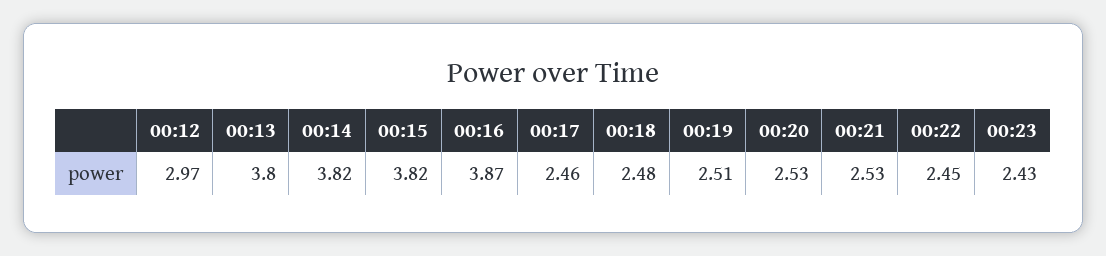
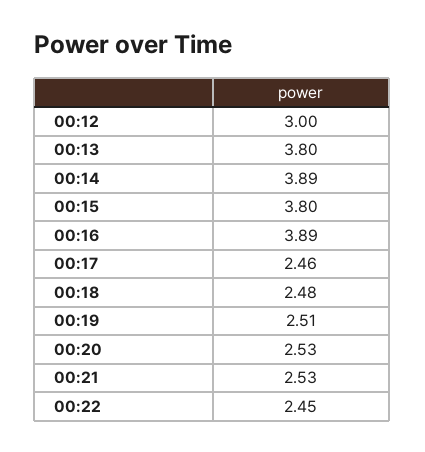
00:12: 2.97 -> 3
00:14: 3.82 -> 3.89
00:15: 3.82 -> 3.8
00:16: 3.87 -> 3.89
00:23: 2.43 -> none

